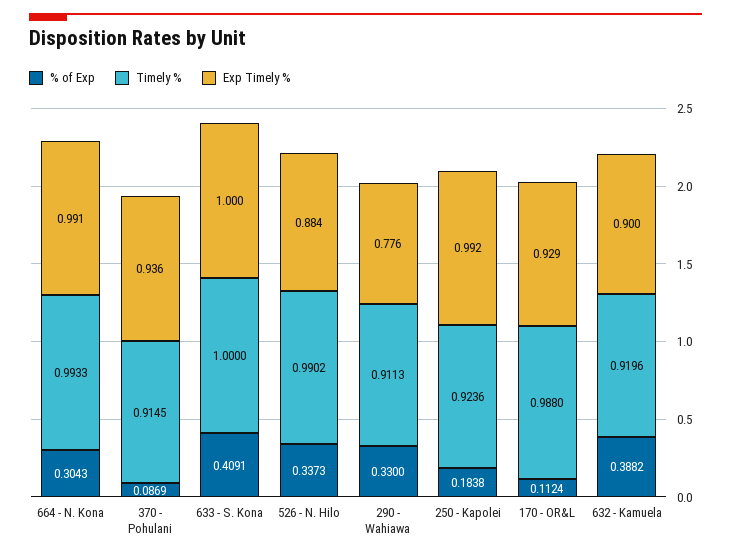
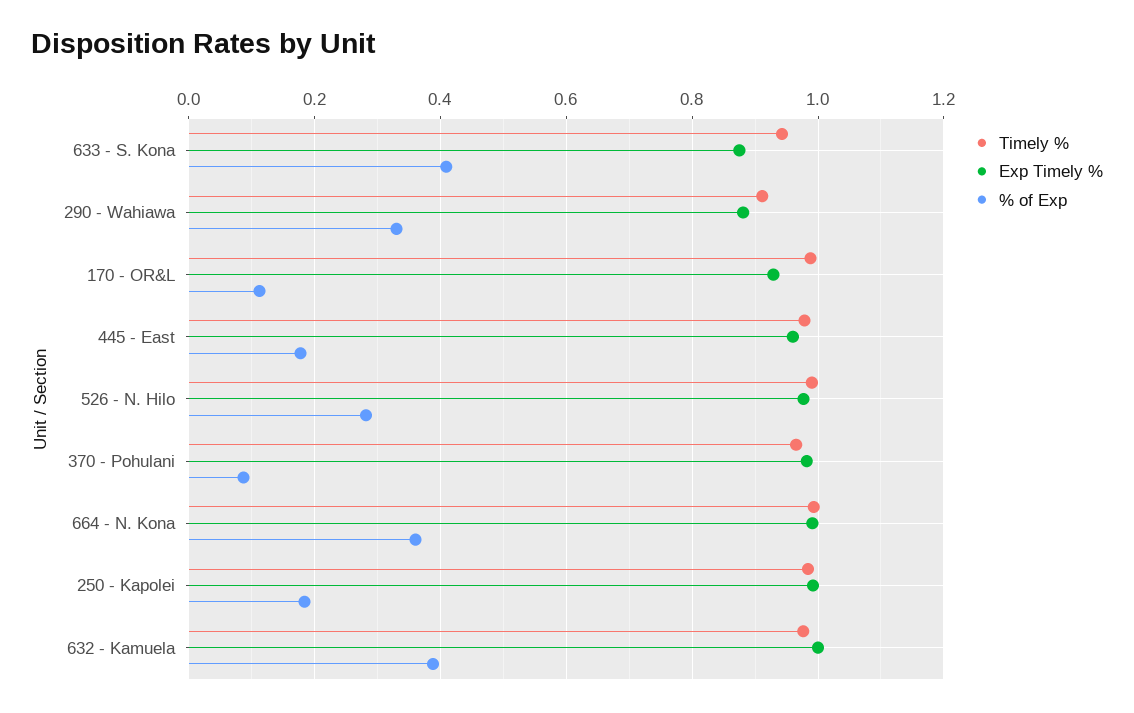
% of Exp, 664 - N. Kona: 0.3043 -> 0.36
Timely %, 370 - Pohulani: 0.9145 -> 0.96
Exp Timely %, 370 - Pohulani: 0.936 -> 0.98
Timely %, 633 - S. Kona: 1 -> 0.94
Exp Timely %, 633 - S. Kona: 1 -> 0.88
% of Exp, 526 - N. Hilo: 0.3373 -> 0.28
Exp Timely %, 526 - N. Hilo: 0.884 -> 0.98
Exp Timely %, 290 - Wahiawa: 0.776 -> 0.88
Timely %, 250 - Kapolei: 0.9236 -> 0.98
Timely %, 632 - Kamuela: 0.9196 -> 0.98
Exp Timely %, 632 - Kamuela: 0.9 -> 1
Timely %, 445 - East: none -> 0.98
Exp Timely %, 445 - East: none -> 0.96
% of Exp, 445 - East: none -> 0.18

